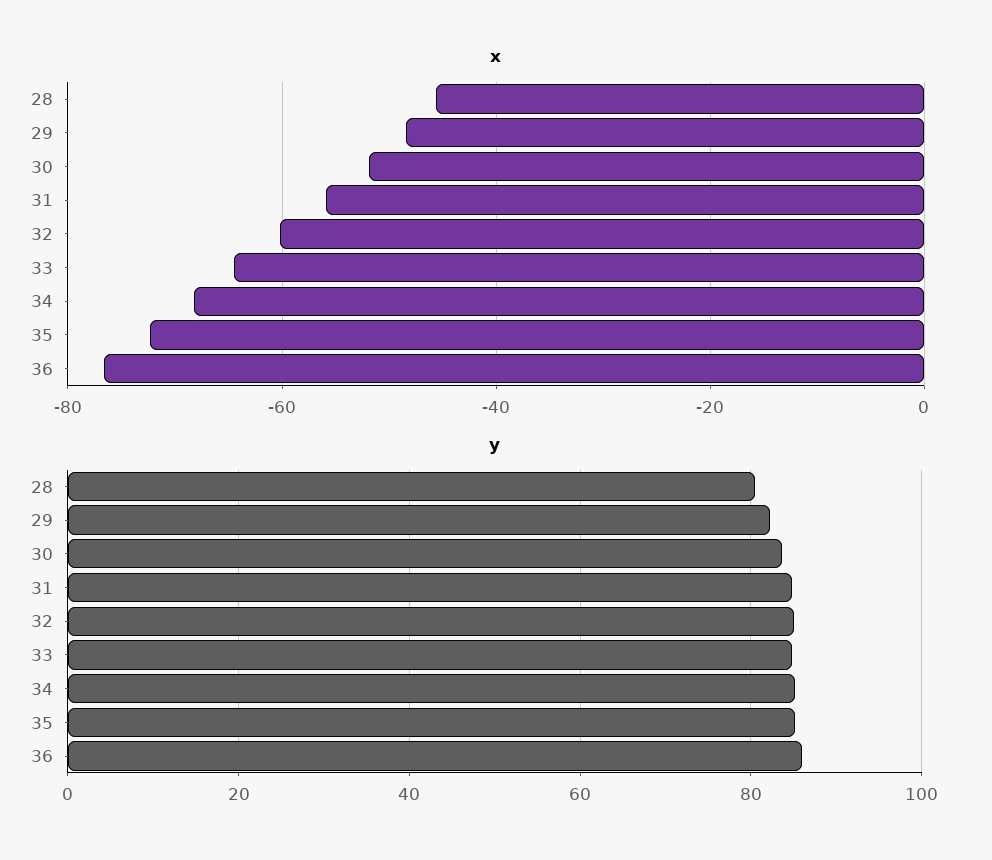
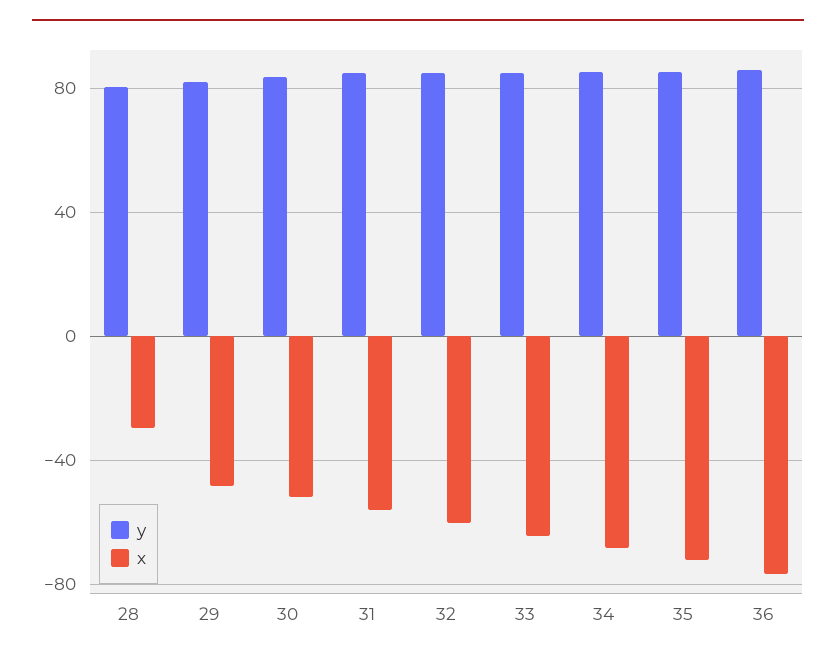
x, 28: -46 -> -30

